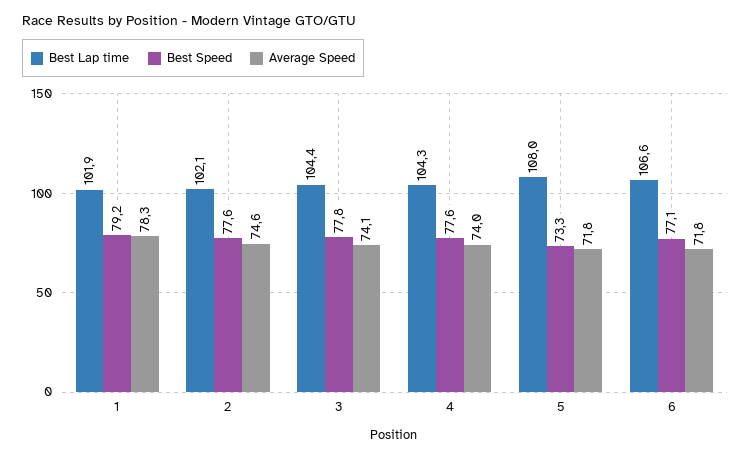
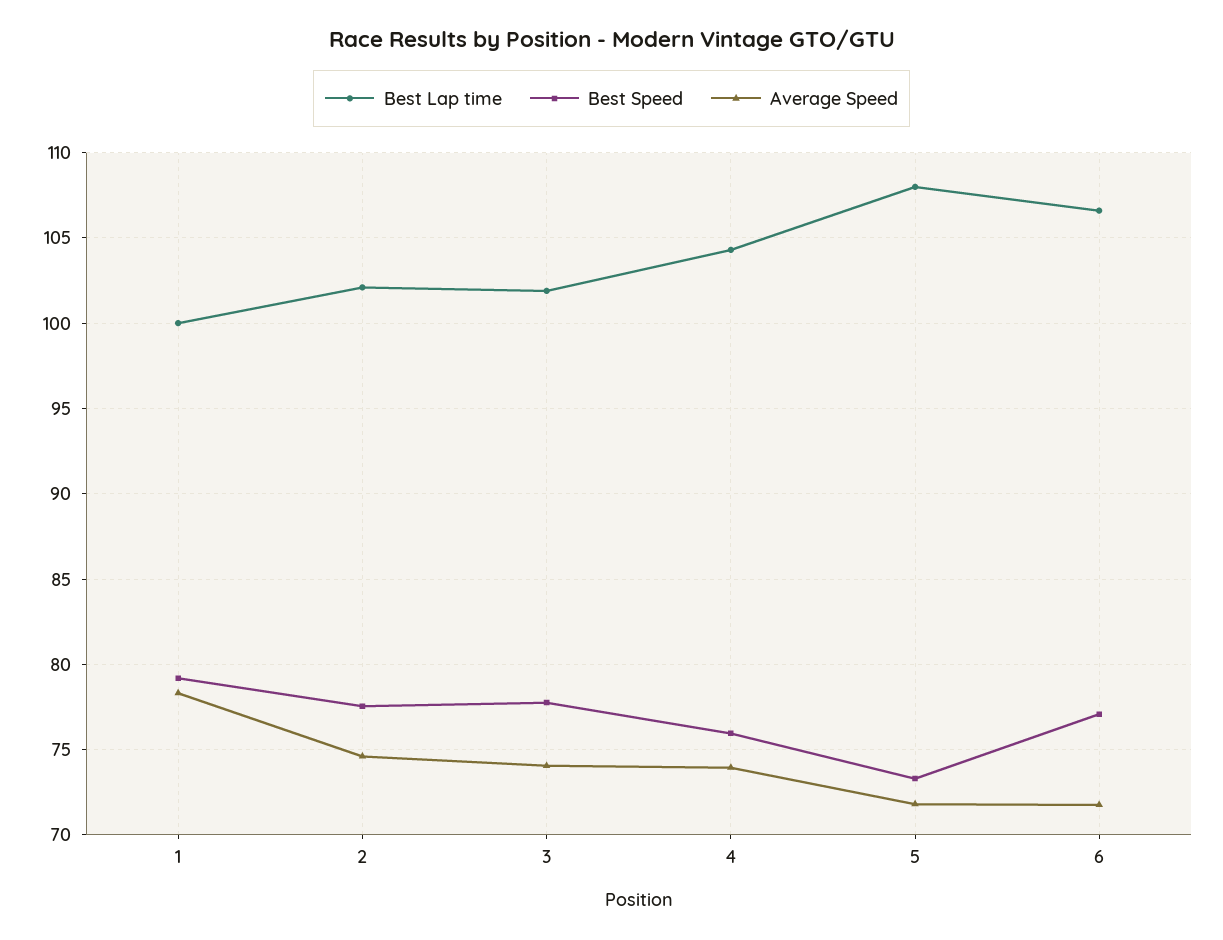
Best Lap time, 1: 101.9 -> 100
Best Lap time, 3: 104.4 -> 102
Best Speed, 4: 77.6 -> 76

